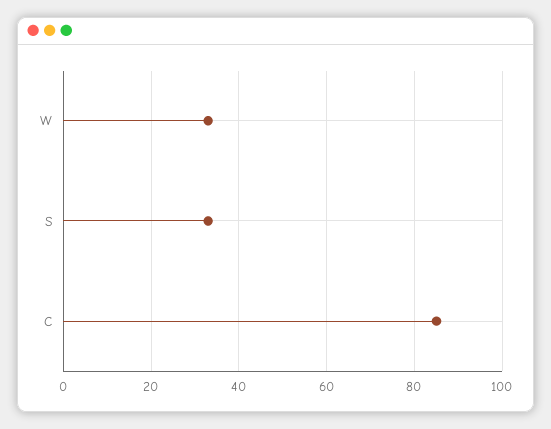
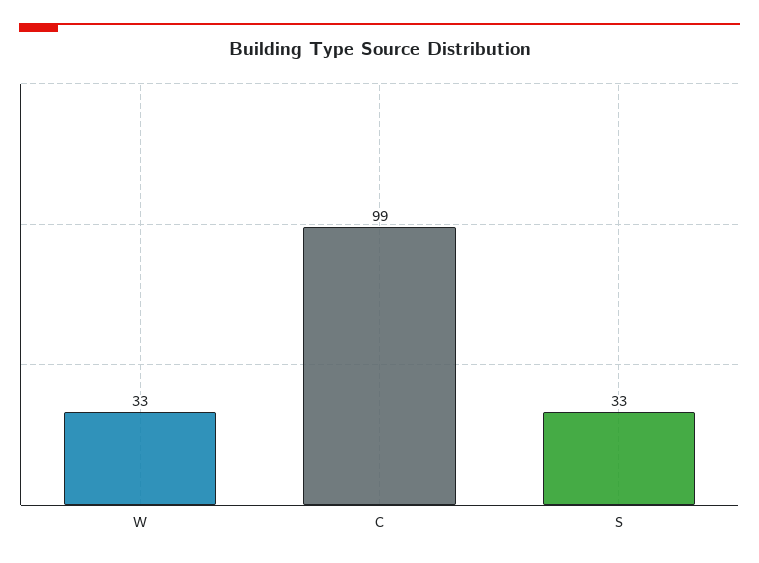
C: 85 -> 99

